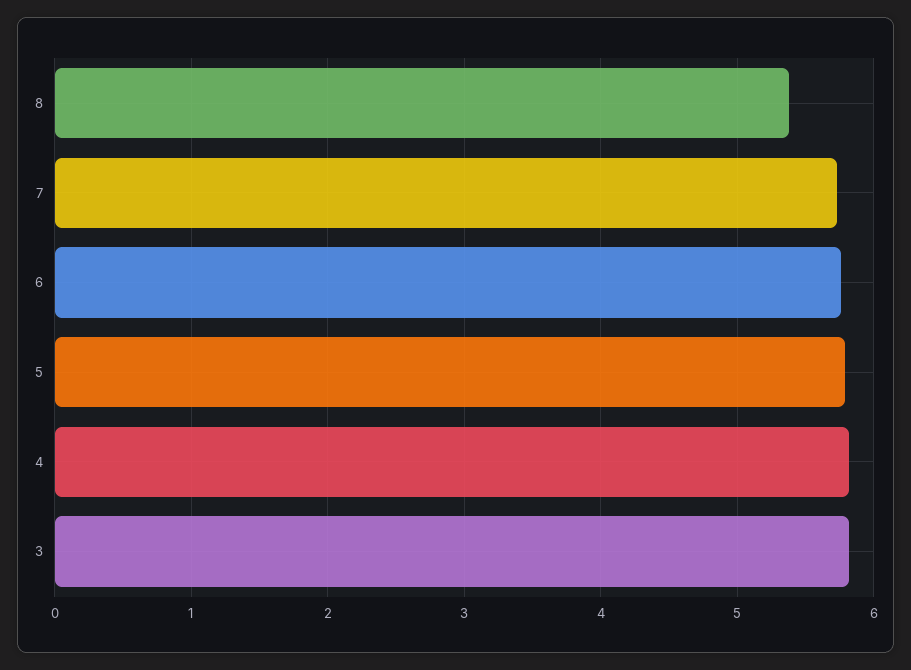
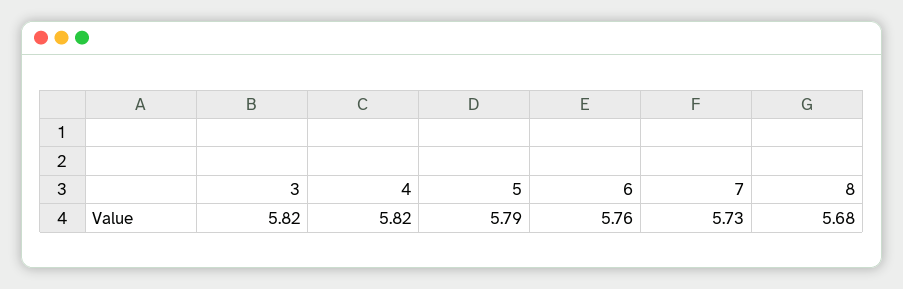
8: 5.4 -> 5.68

